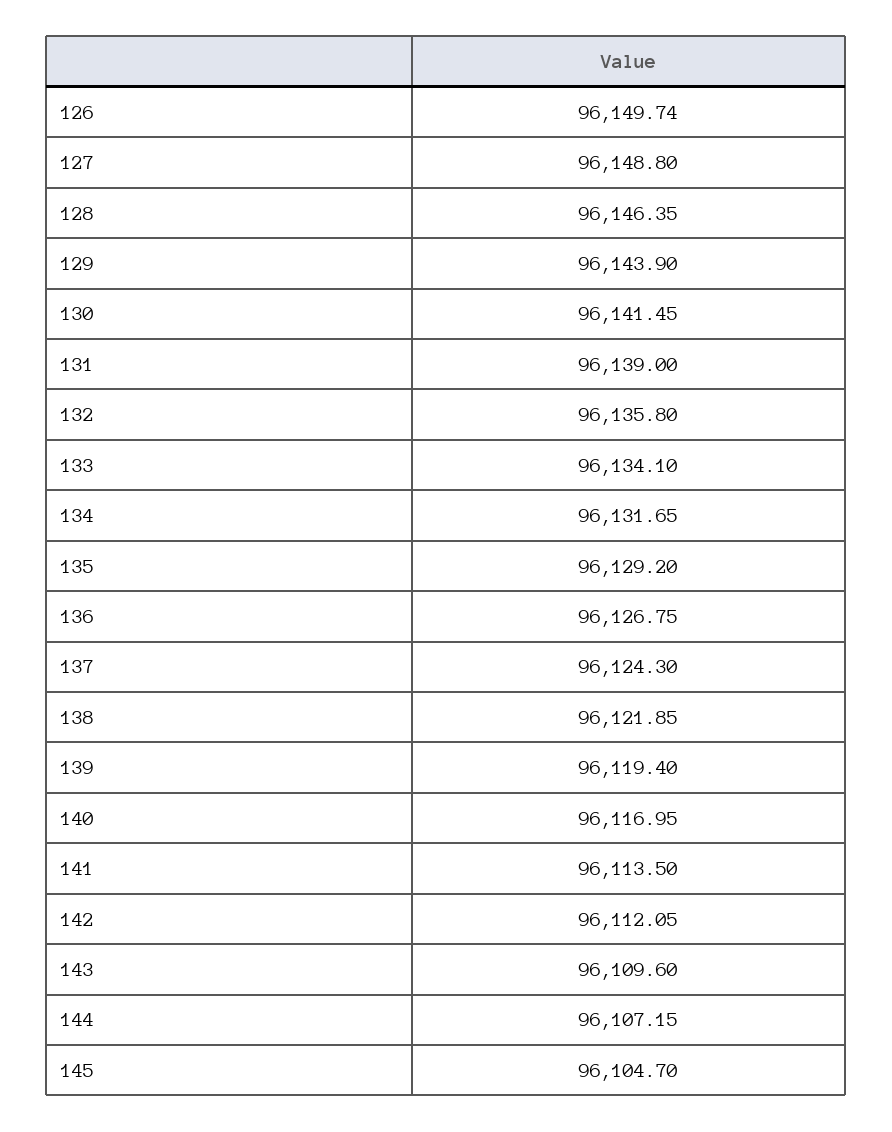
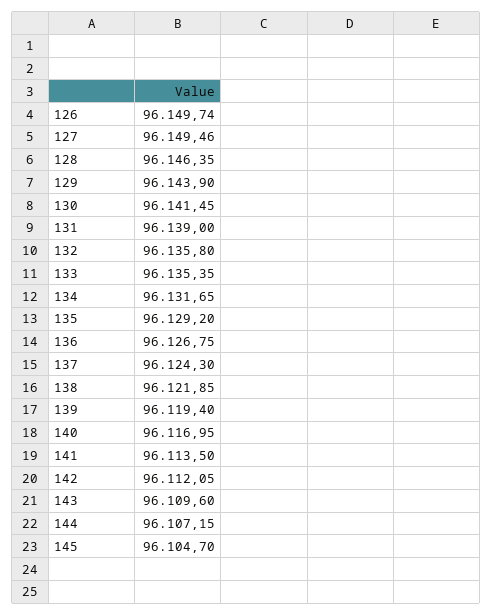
127: 96148.8 -> 96149.46
133: 96134.1 -> 96135.35

